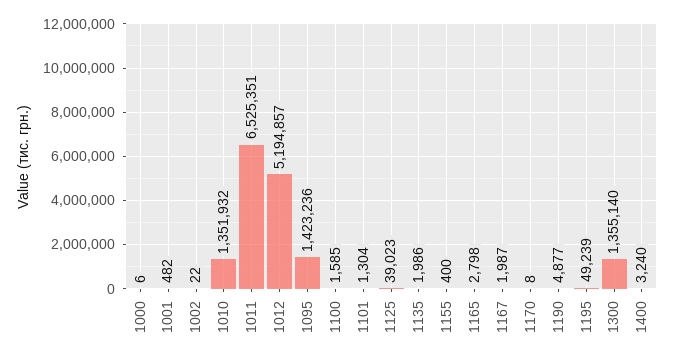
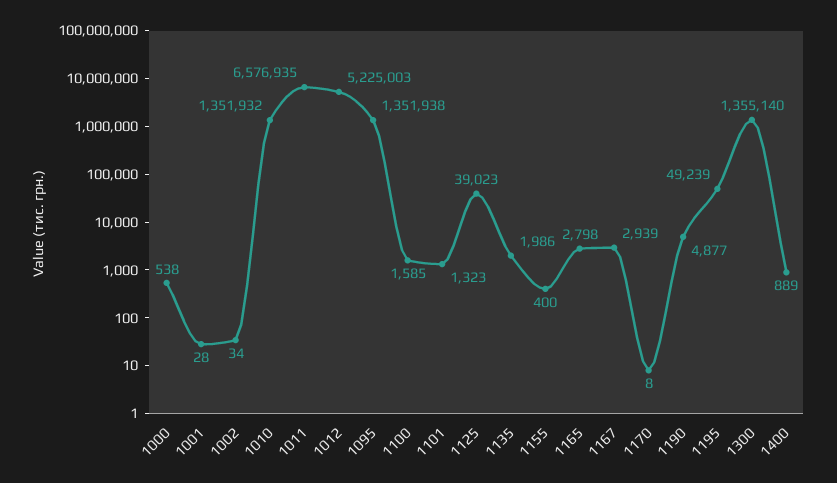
1000: 6 -> 538
1001: 482 -> 28
1002: 22 -> 34
1011: 6525351 -> 6576935
1012: 5194857 -> 5225003
1095: 1423236 -> 1351938
1101: 1304 -> 1323
1167: 1987 -> 2939
1400: 3240 -> 889

